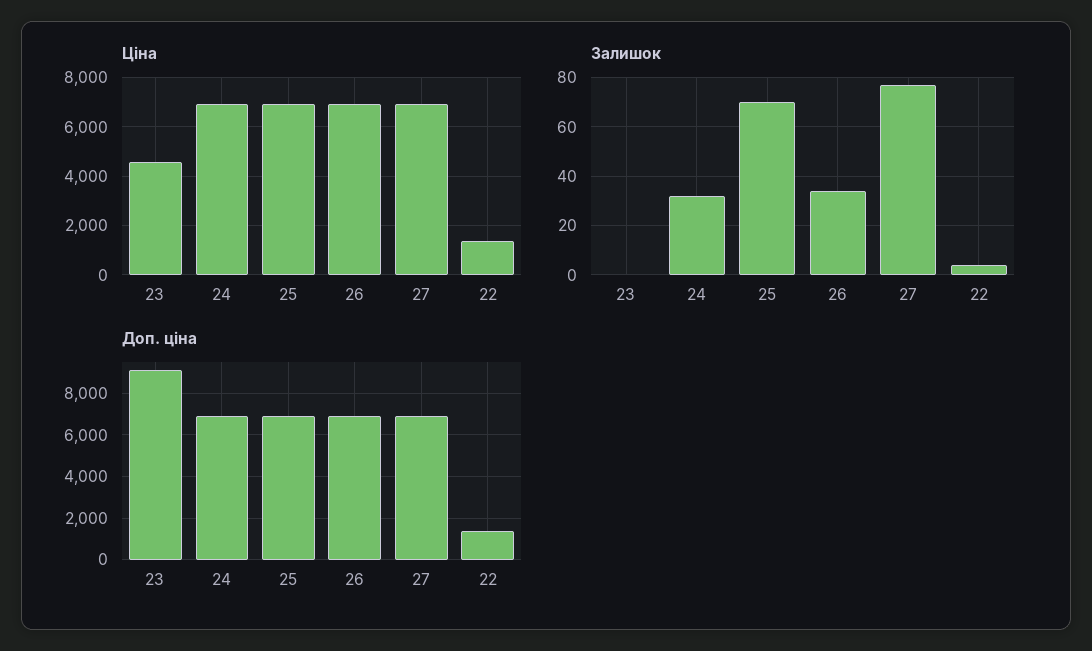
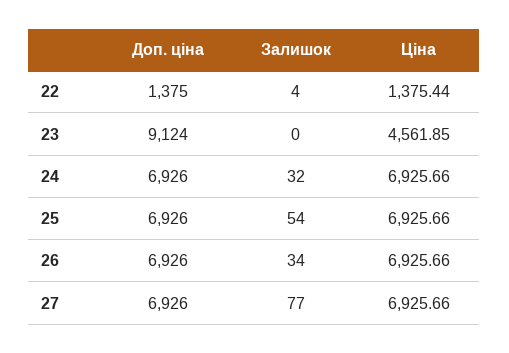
Залишок, 25: 70 -> 54

